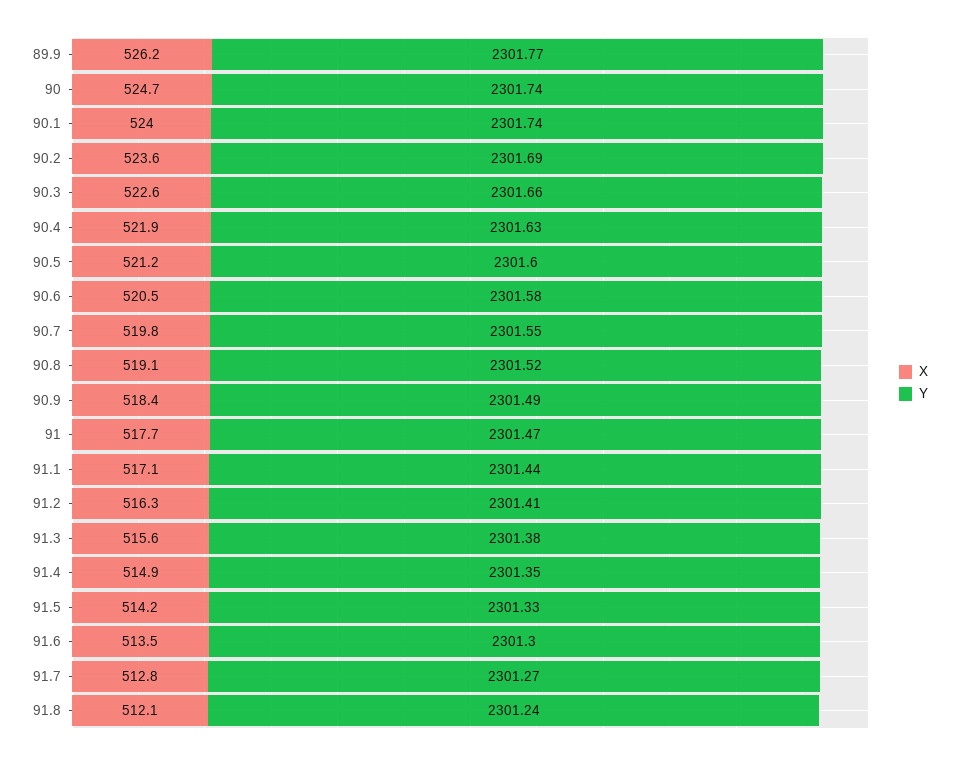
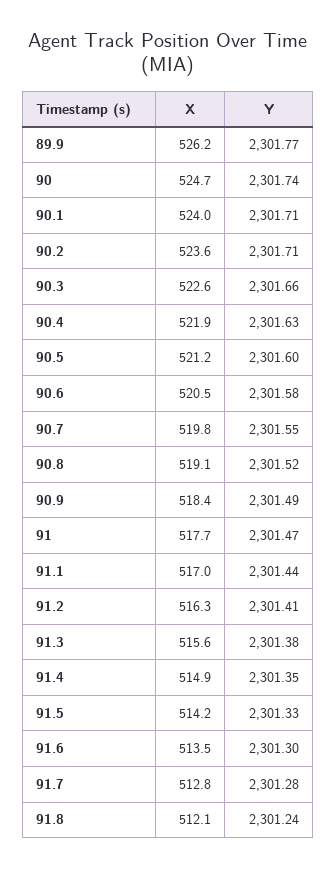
Y, 90.1: 2301.74 -> 2301.71
Y, 90.2: 2301.69 -> 2301.71
X, 91.1: 517.1 -> 517
Y, 91.7: 2301.27 -> 2301.28

